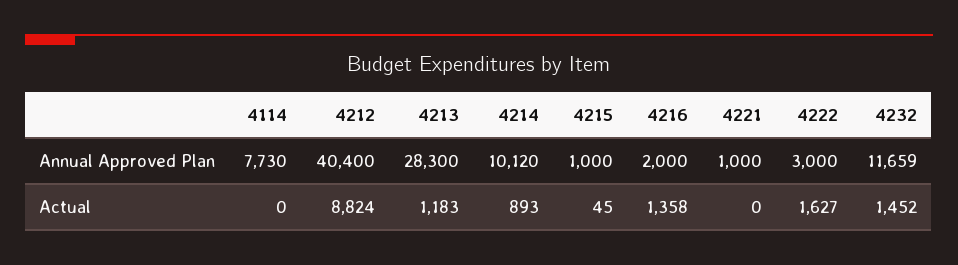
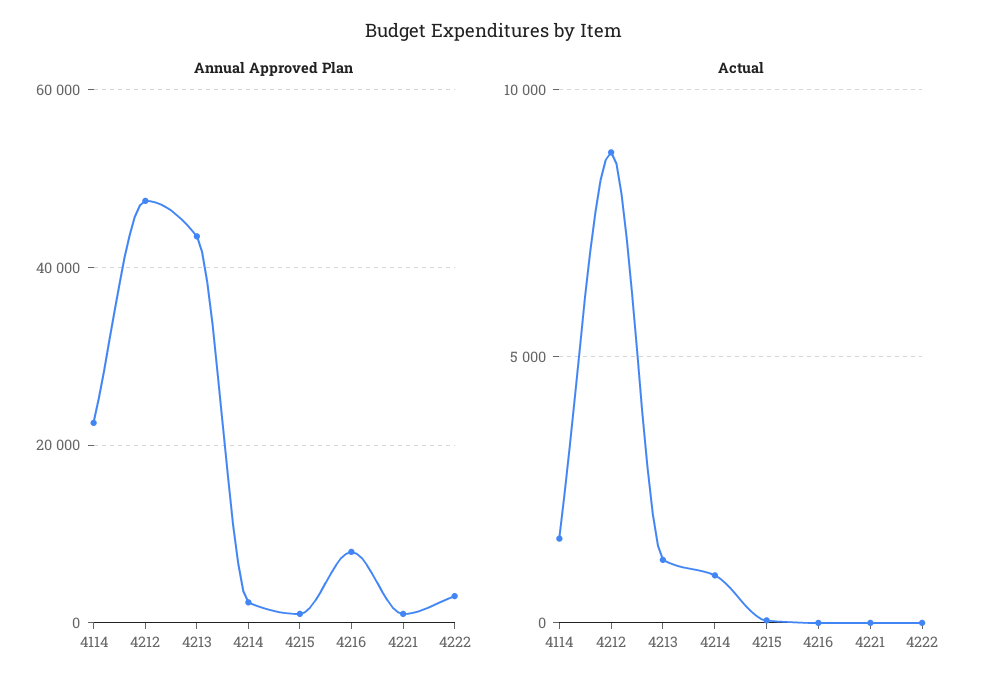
Annual Approved Plan, 4114: 7730 -> 22000
Annual Approved Plan, 4212: 40400 -> 48000
Annual Approved Plan, 4213: 28300 -> 44000
Annual Approved Plan, 4214: 10120 -> 2000
Annual Approved Plan, 4216: 2000 -> 8000
Annual Approved Plan, 4232: 11659 -> none
Actual, 4114: 0 -> 1500
Actual, 4216: 1358 -> 0
Actual, 4222: 1627 -> 0
Actual, 4232: 1452 -> none

